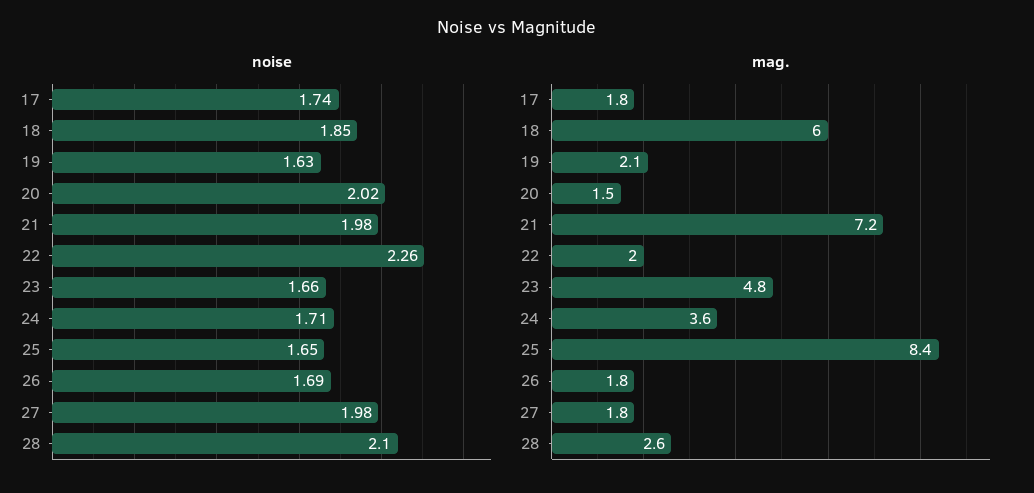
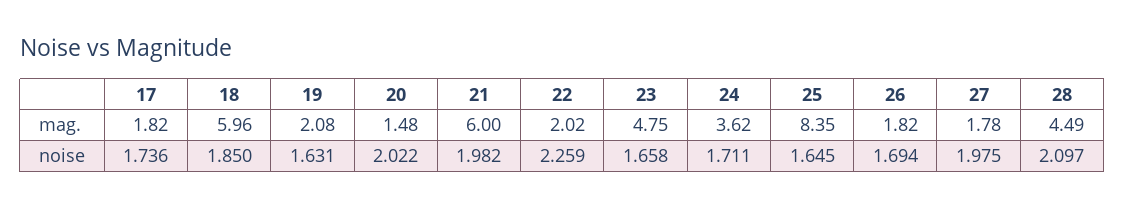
mag., 21: 7.2 -> 6
mag., 28: 2.6 -> 4.49

